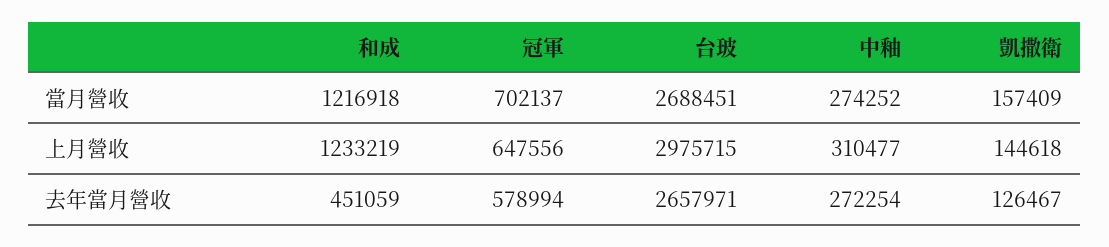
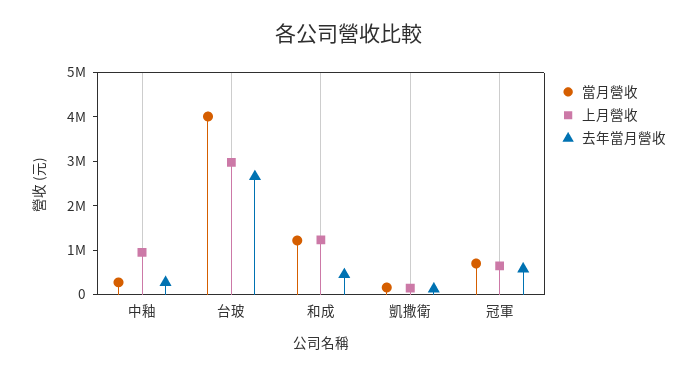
當月營收, 台玻: 2688451 -> 4000000
上月營收, 中釉: 310477 -> 1000000

